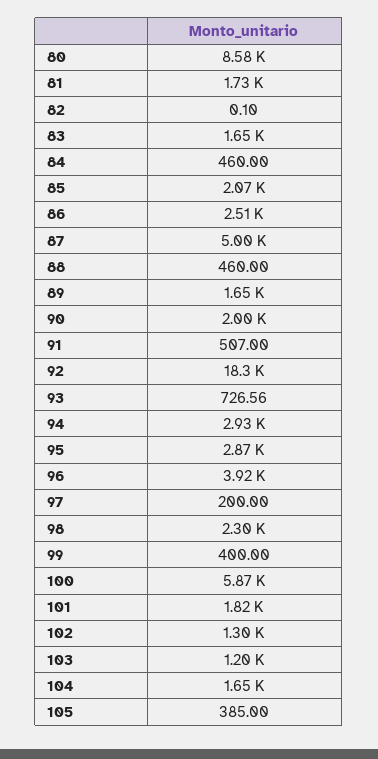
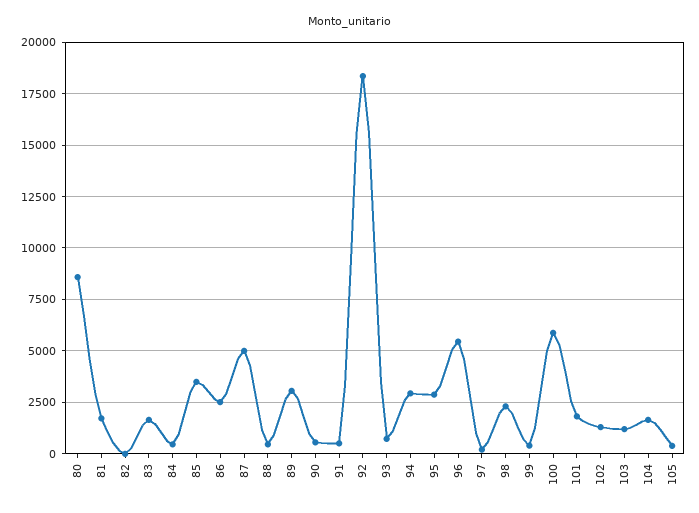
85: 2070 -> 3500
89: 1650 -> 3000
90: 2000 -> 500
96: 3920 -> 5500

